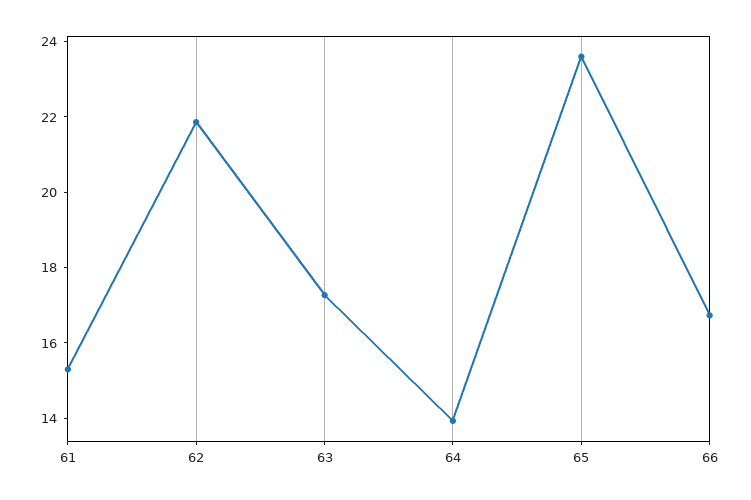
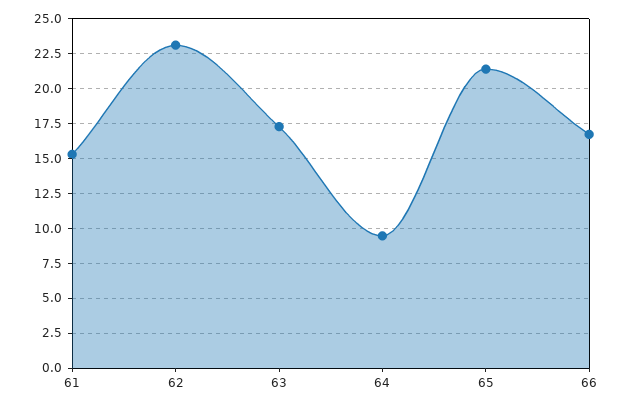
62: 22 -> 23
64: 14 -> 9.5
65: 23.5 -> 21.5

